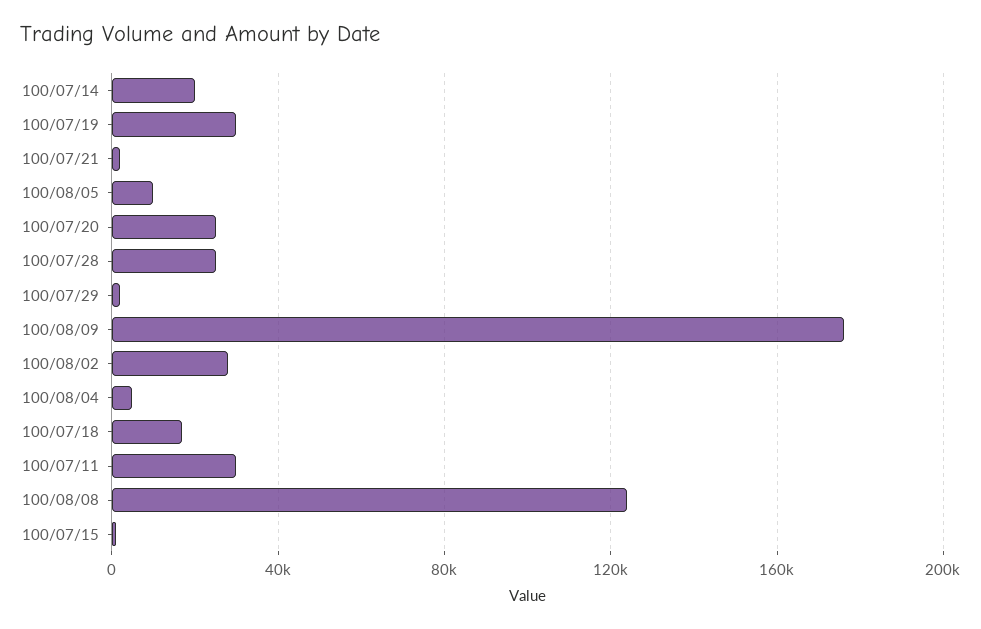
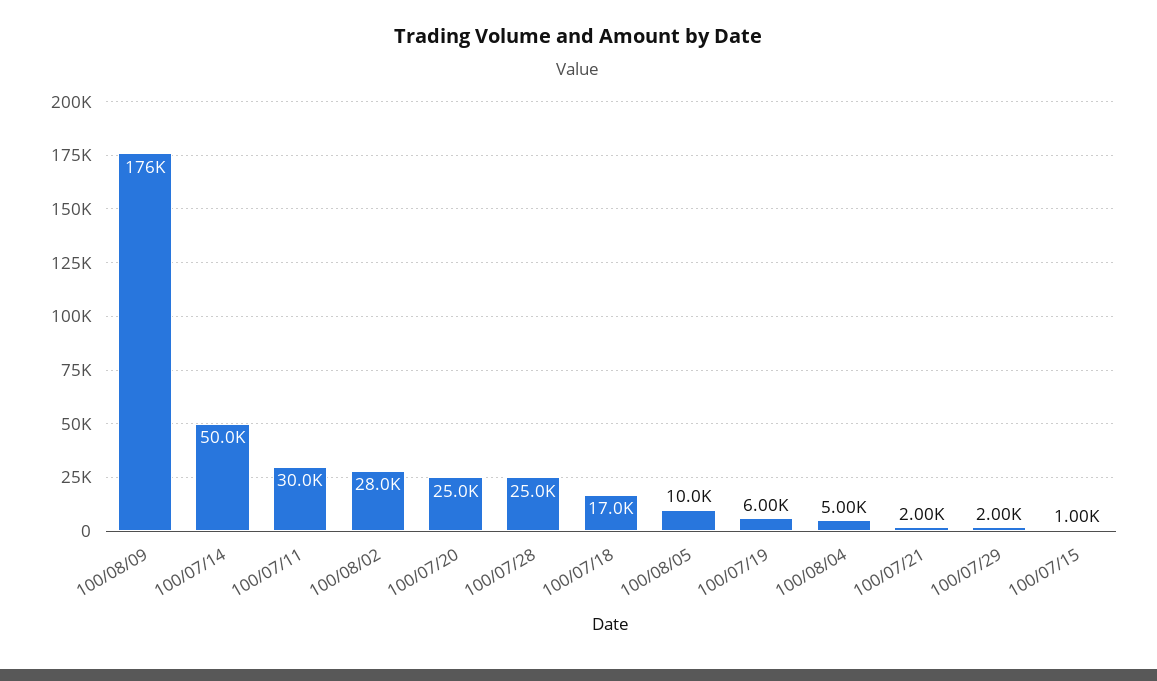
100/07/14: 20000 -> 50000
100/07/19: 30000 -> 6000
100/08/08: 125000 -> none

